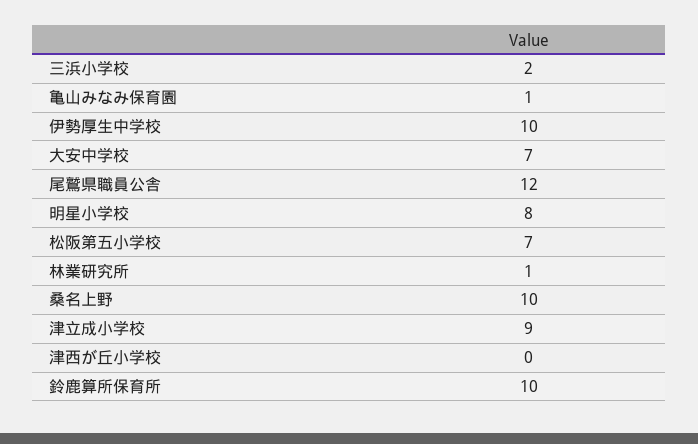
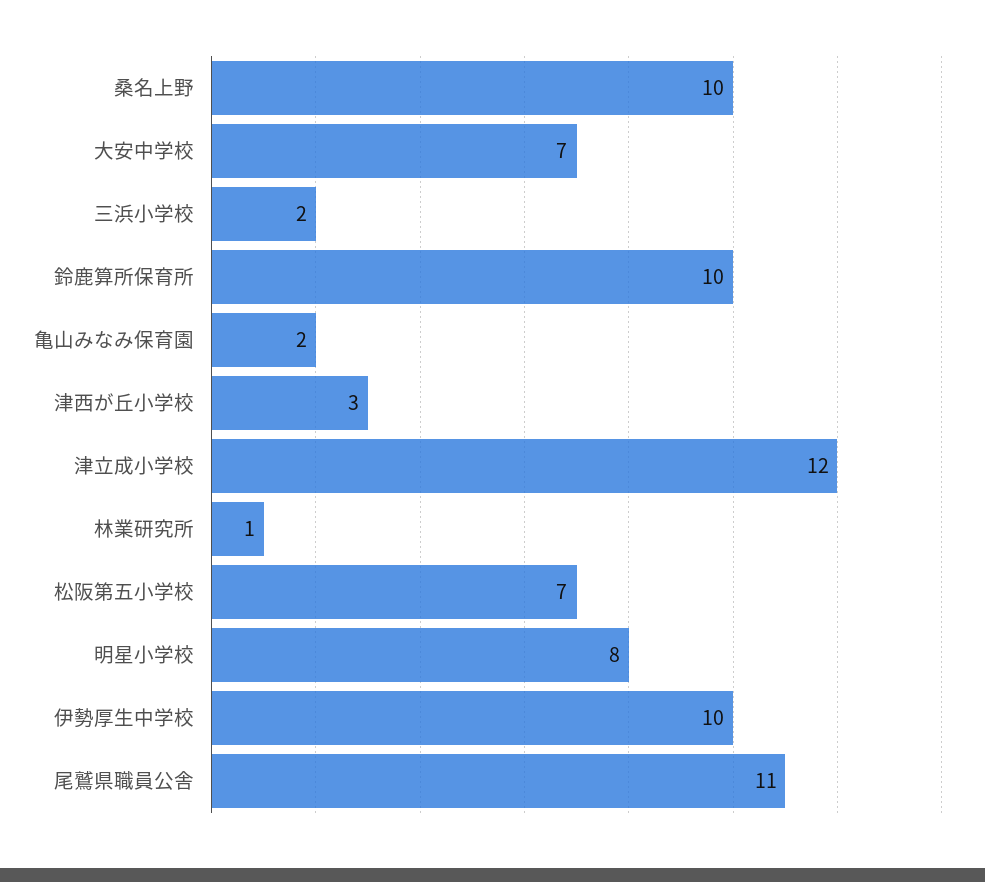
亀山みなみ保育園: 1 -> 2
尾鷲県職員公舎: 12 -> 11
津立成小学校: 9 -> 12
津西が丘小学校: 0 -> 3

